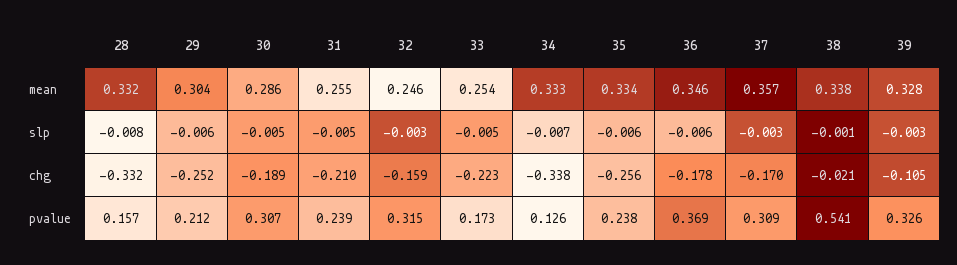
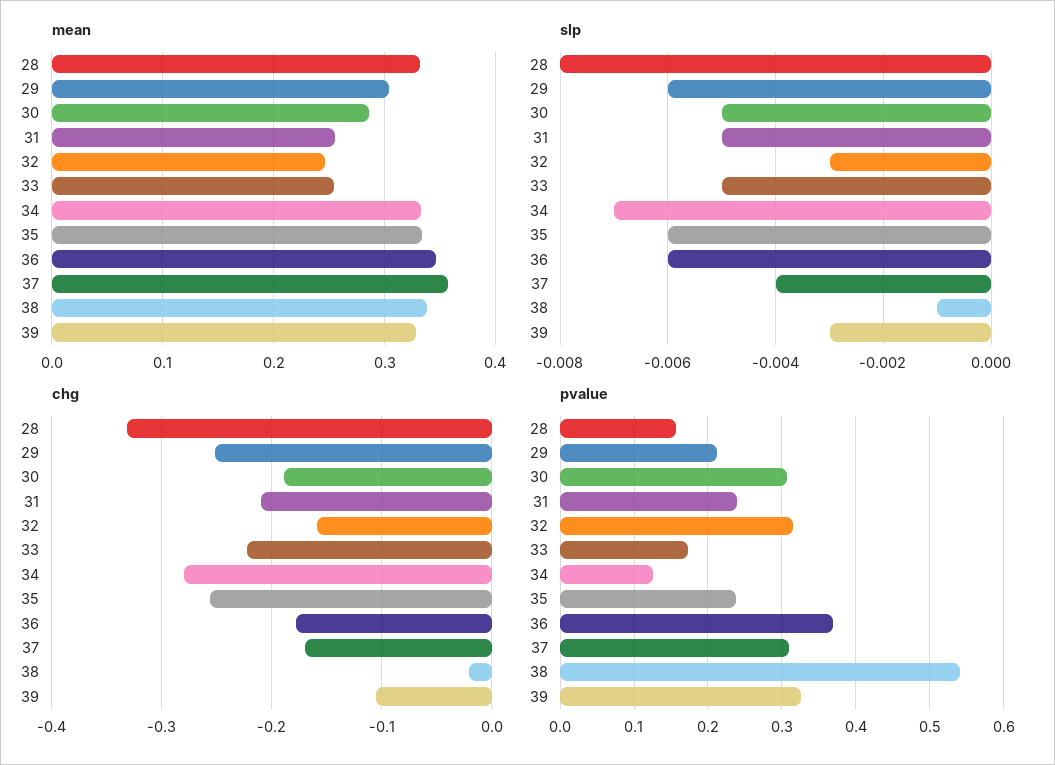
slp, 37: -0.003 -> -0.004
chg, 34: -0.338 -> -0.28

